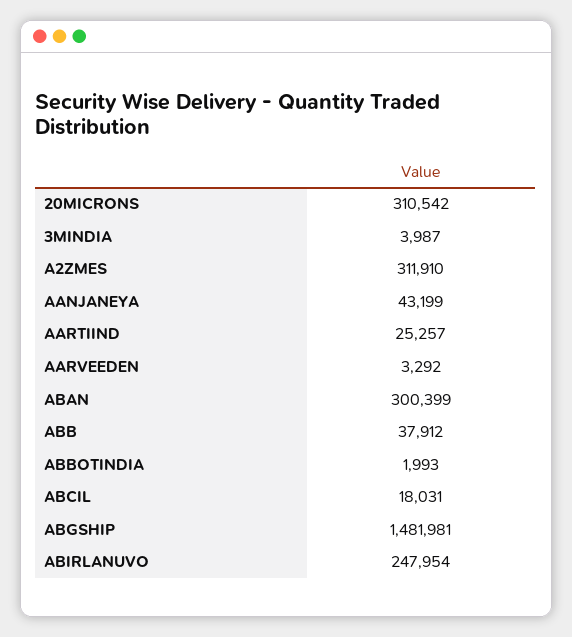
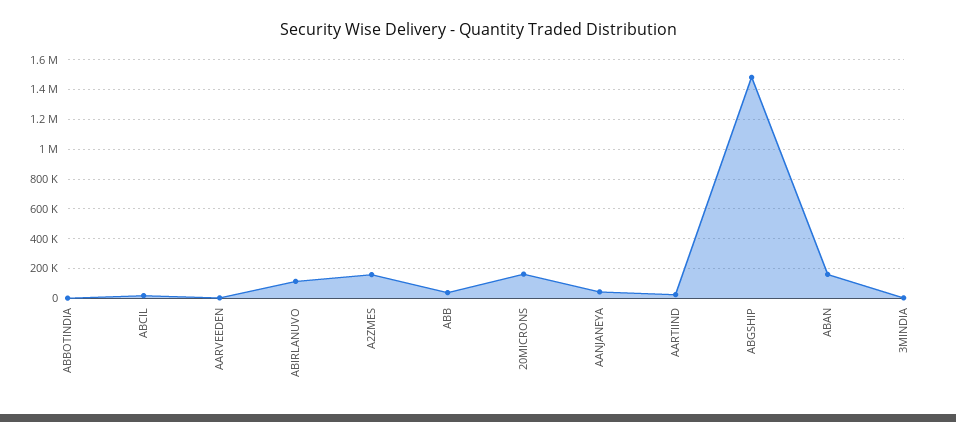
20MICRONS: 310542 -> 150000
A2ZMES: 311910 -> 150000
ABAN: 300399 -> 150000
ABIRLANUVO: 247954 -> 100000

